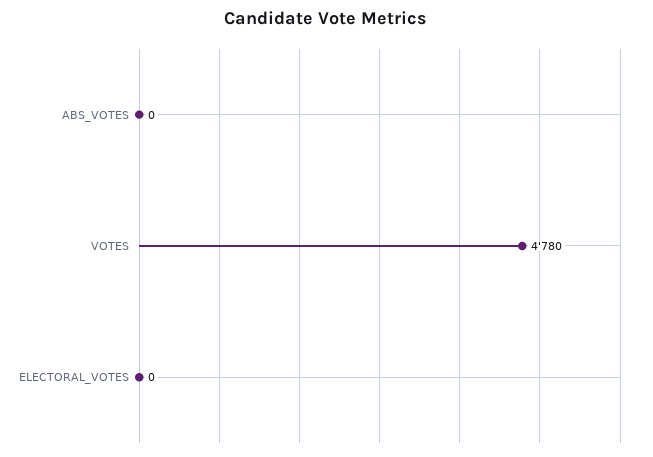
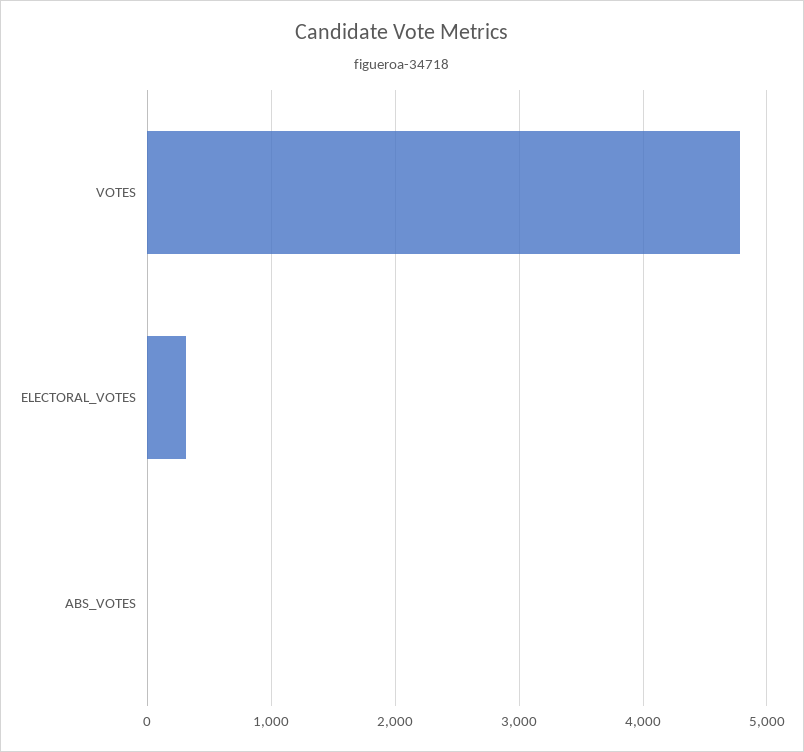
ELECTORAL_VOTES: 0 -> 300

